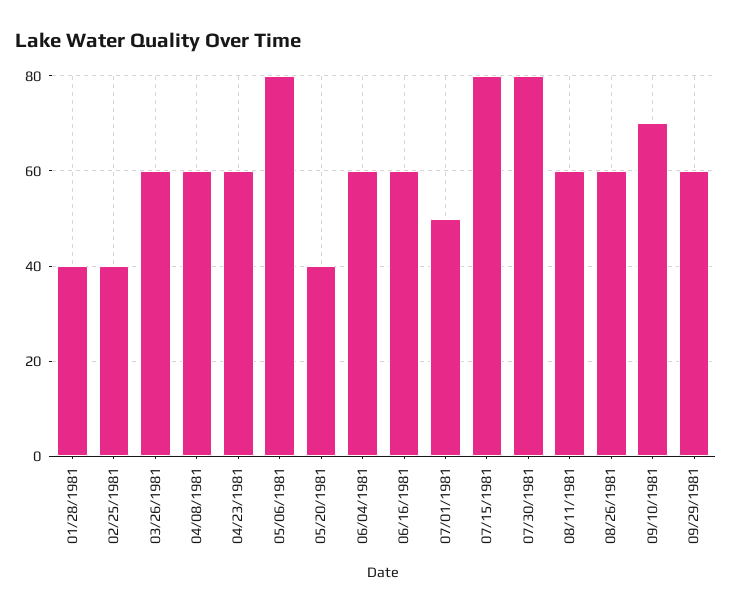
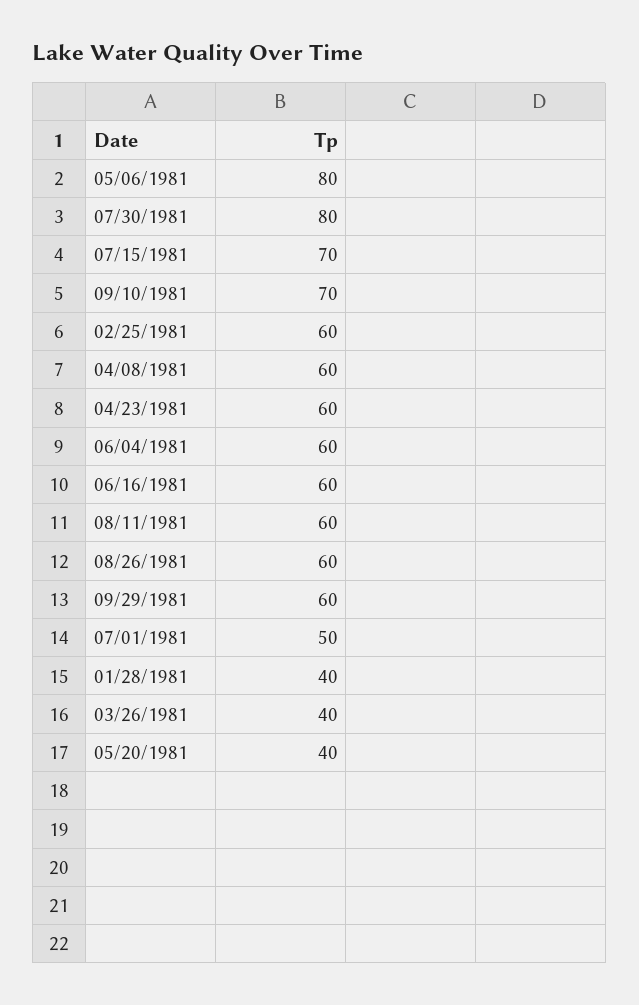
02/25/1981: 40 -> 60
03/26/1981: 60 -> 40
07/15/1981: 80 -> 70

